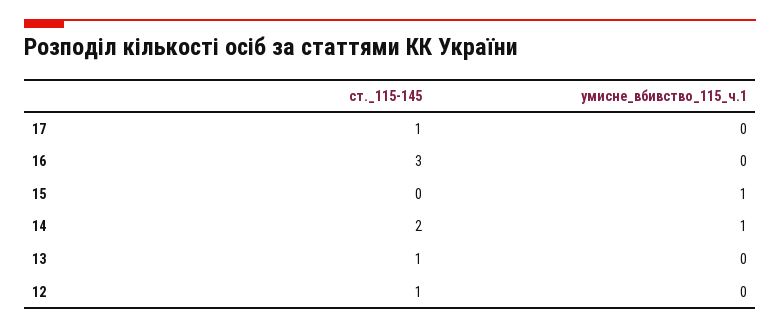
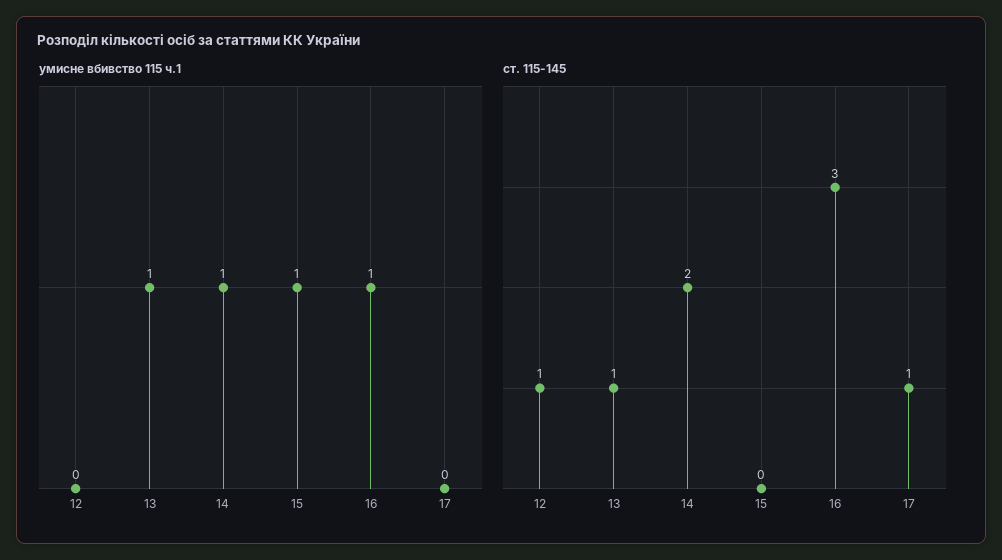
умисне_вбивство_115_ч.1, 16: 0 -> 1
умисне_вбивство_115_ч.1, 13: 0 -> 1

